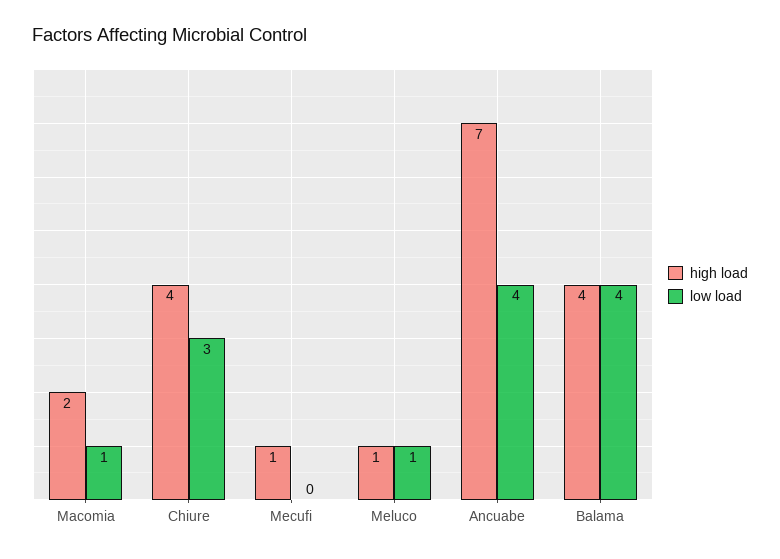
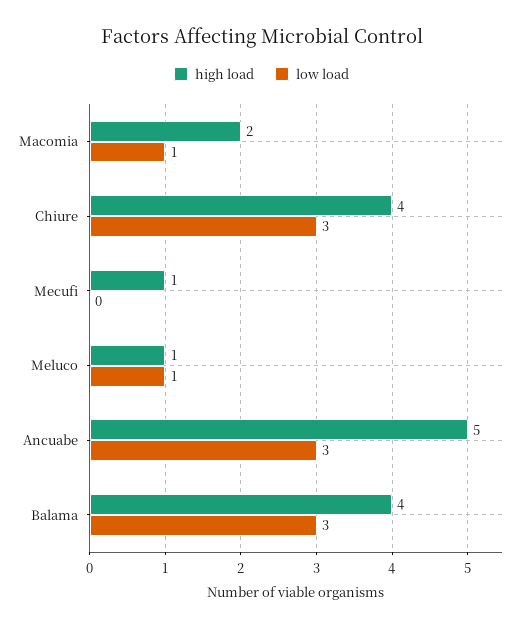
high load, Ancuabe: 7 -> 5
low load, Ancuabe: 4 -> 3
low load, Balama: 4 -> 3

